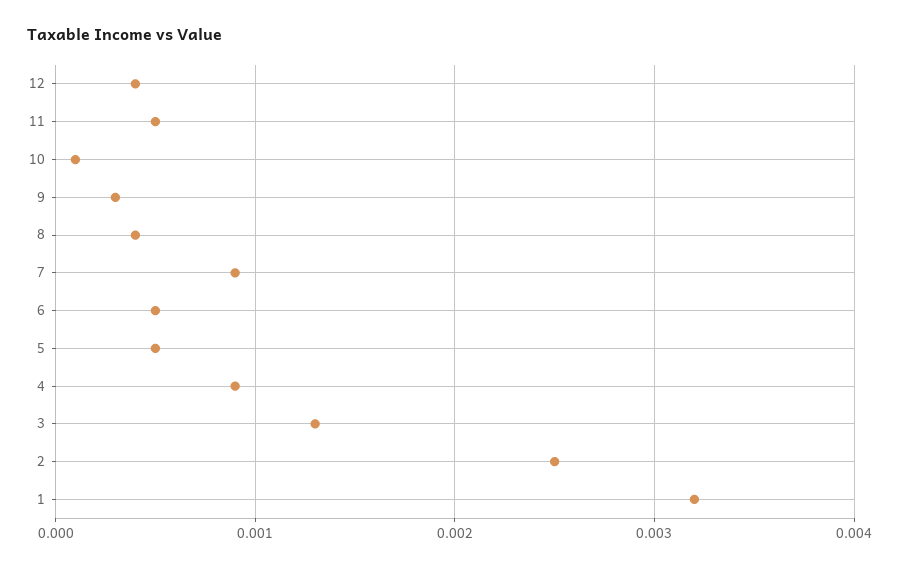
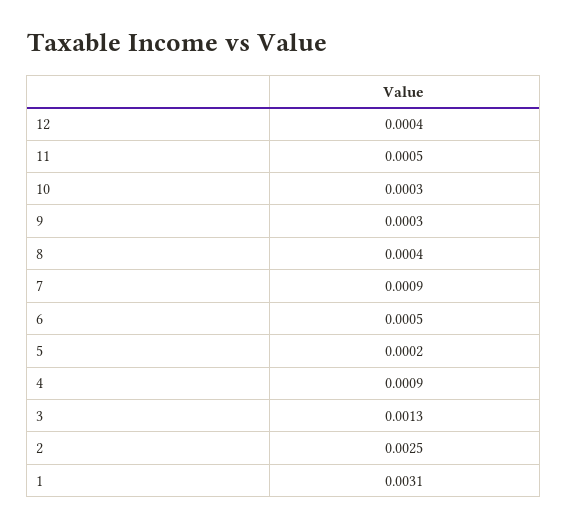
10: 0.0001 -> 0.0003
5: 0.0005 -> 0.0002
1: 0.0032 -> 0.0031

